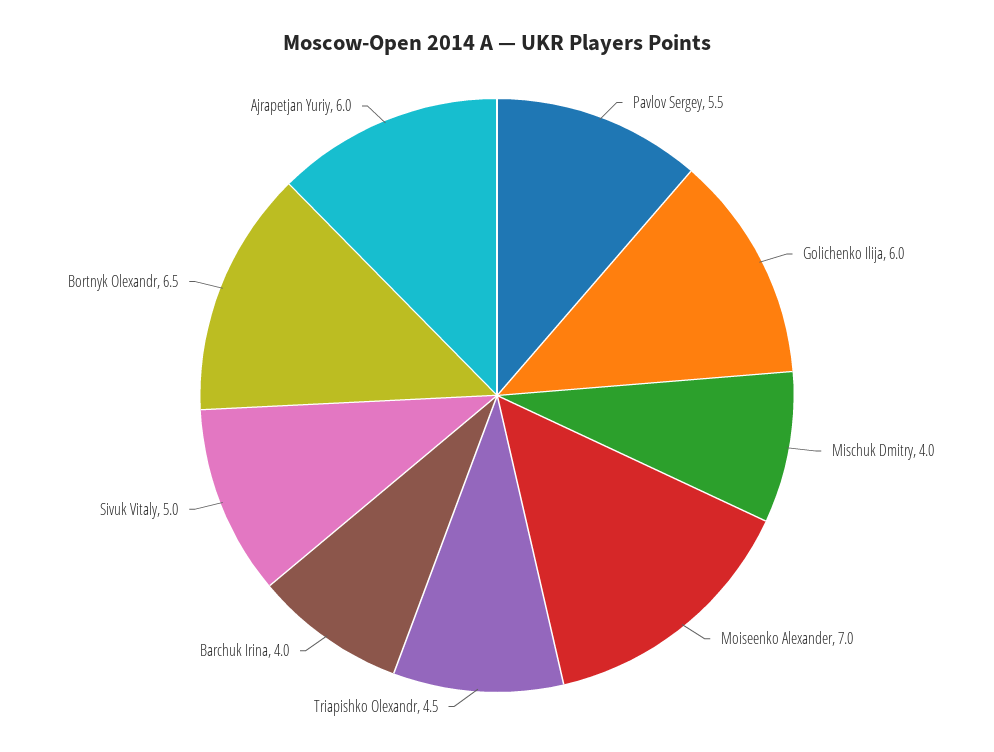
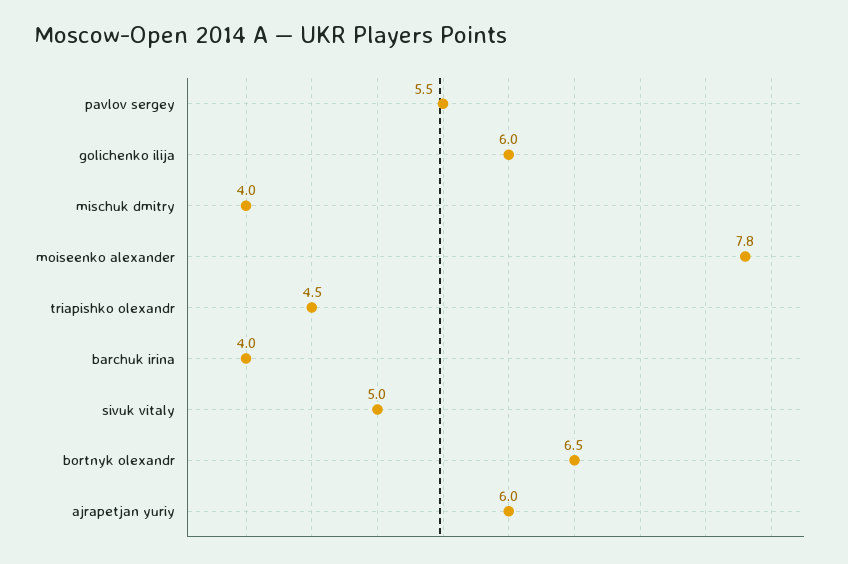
Moiseenko Alexander: 7 -> 7.8

